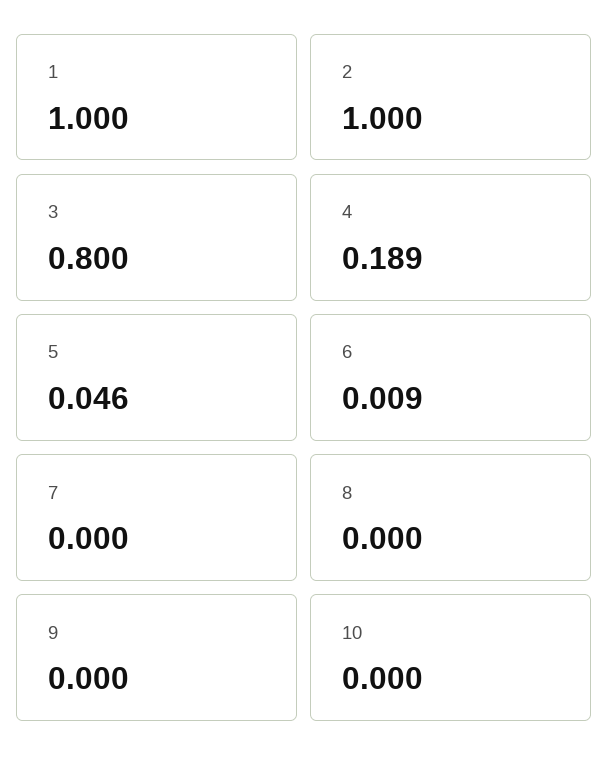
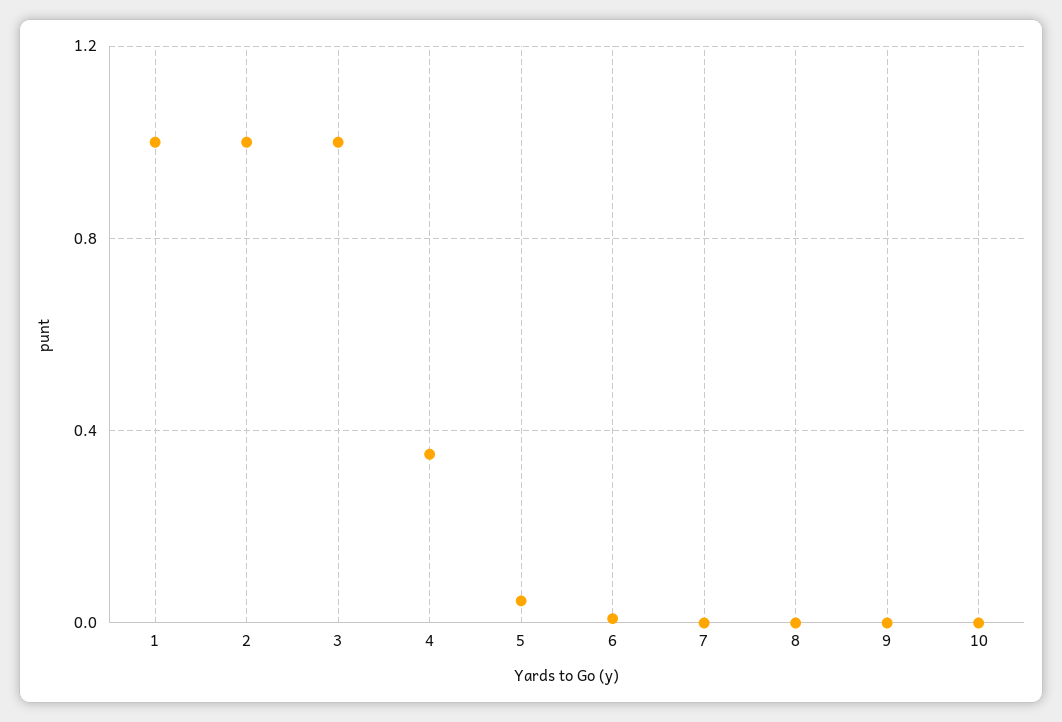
3: 0.8 -> 1
4: 0.189 -> 0.35

